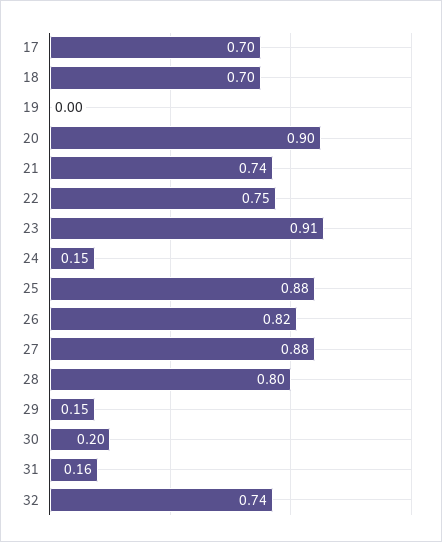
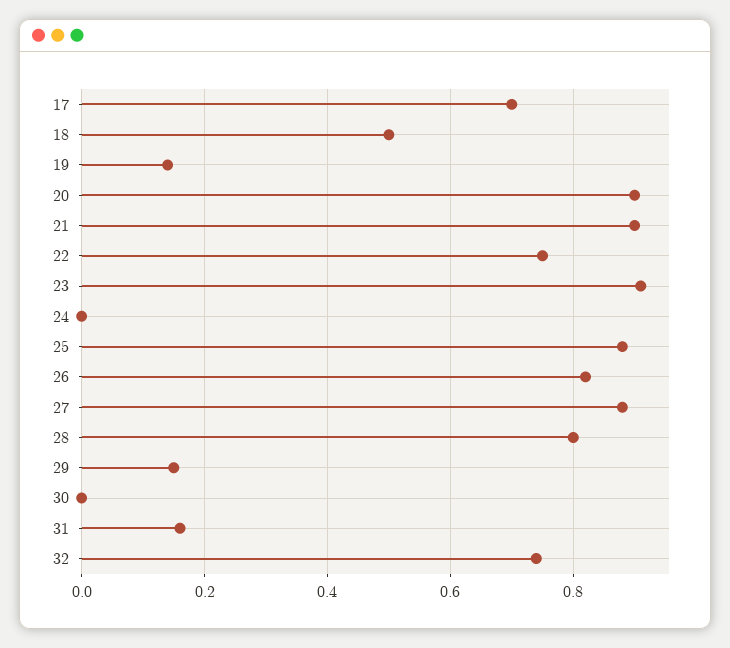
18: 0.7 -> 0.5
19: 0 -> 0.15
21: 0.74 -> 0.9
24: 0.15 -> 0
30: 0.2 -> 0

